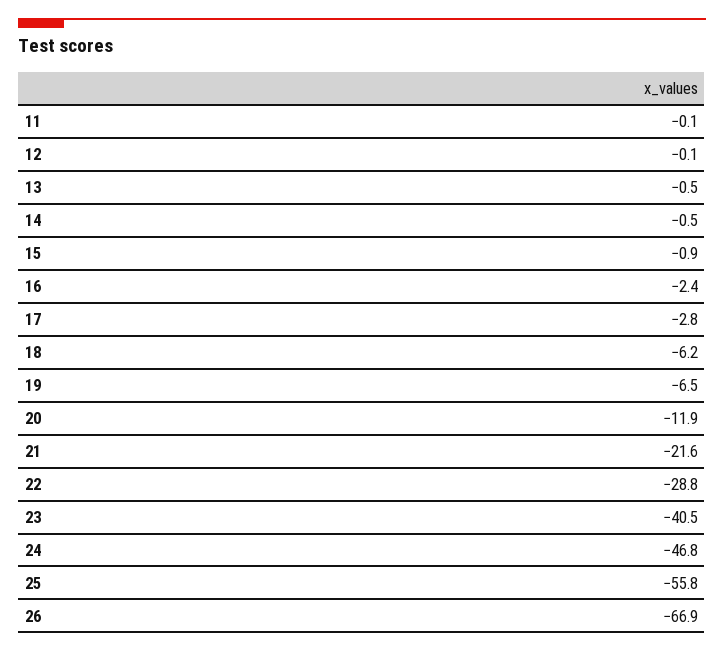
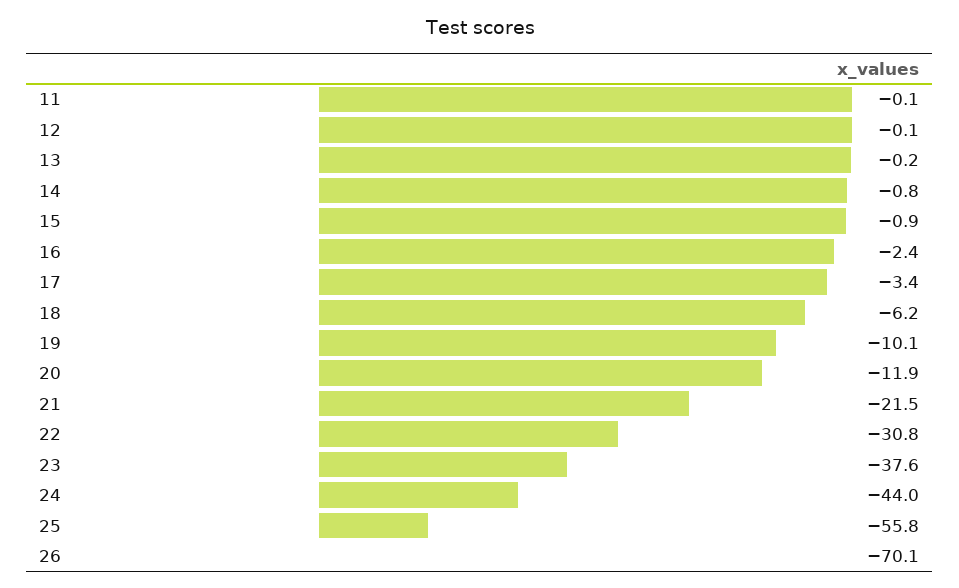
13: -0.5 -> -0.2
14: -0.5 -> -0.8
17: -2.8 -> -3.4
19: -6.5 -> -10.1
21: -21.6 -> -21.5
22: -28.8 -> -30.8
23: -40.5 -> -37.6
24: -46.8 -> -44
26: -66.9 -> -70.1

